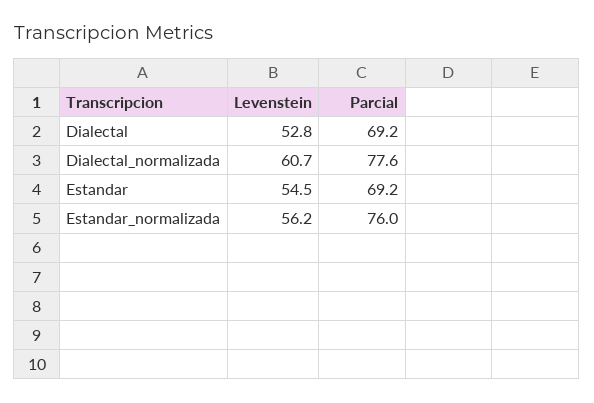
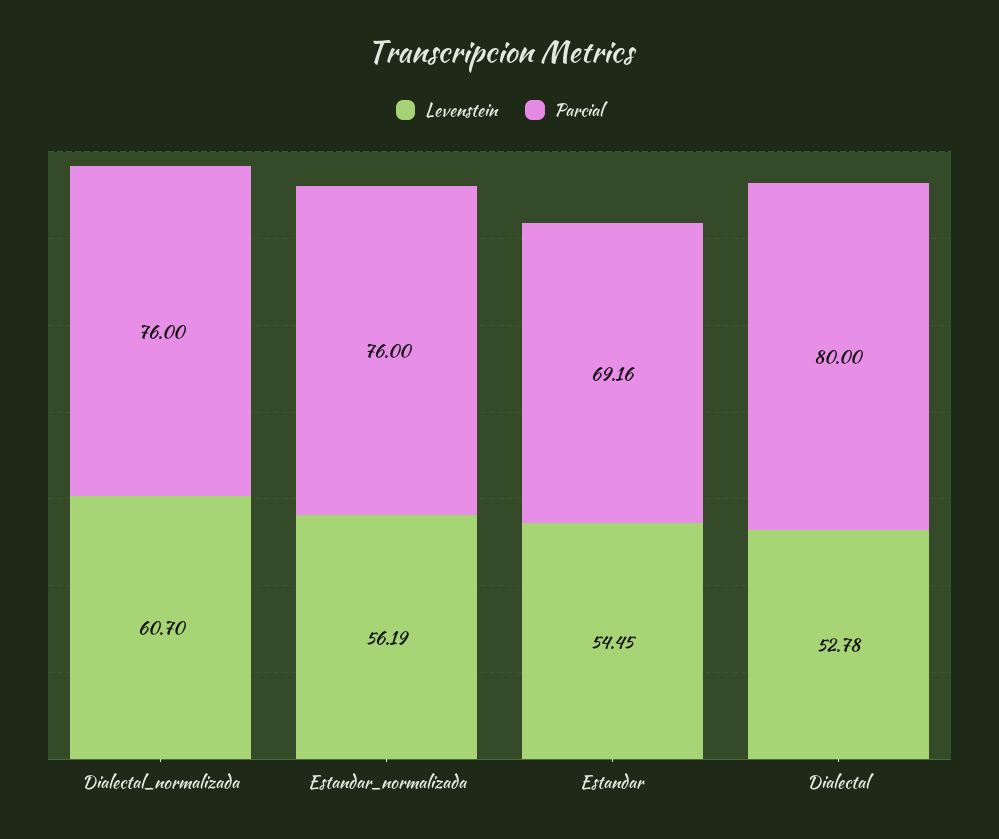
Parcial, Dialectal: 69.2 -> 80
Parcial, Dialectal_normalizada: 77.6 -> 76

